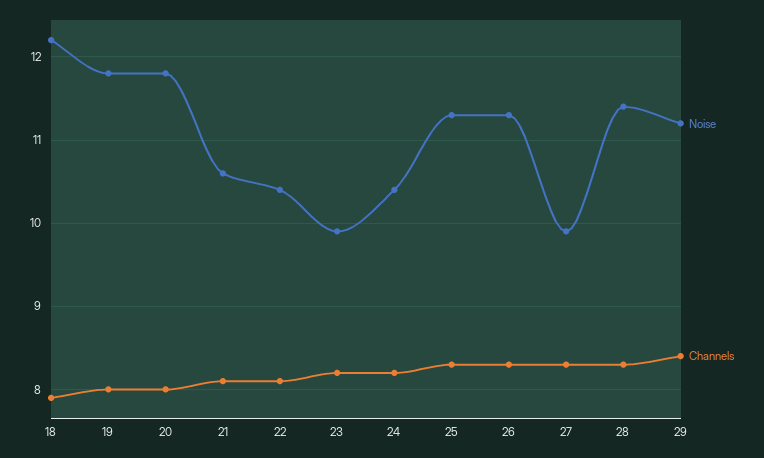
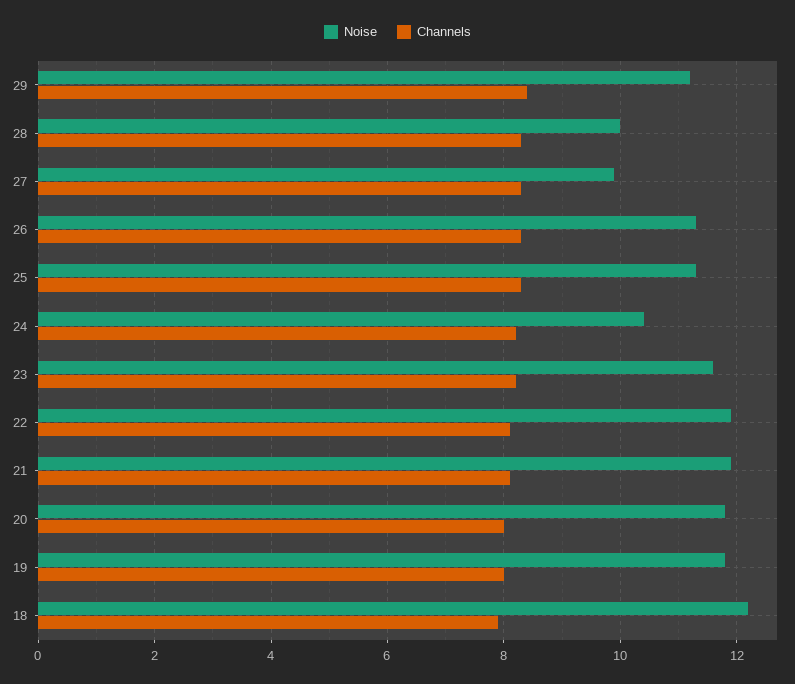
Noise, 21: 10.6 -> 12
Noise, 22: 10.4 -> 12
Noise, 23: 9.9 -> 11.5
Noise, 28: 11.4 -> 10

